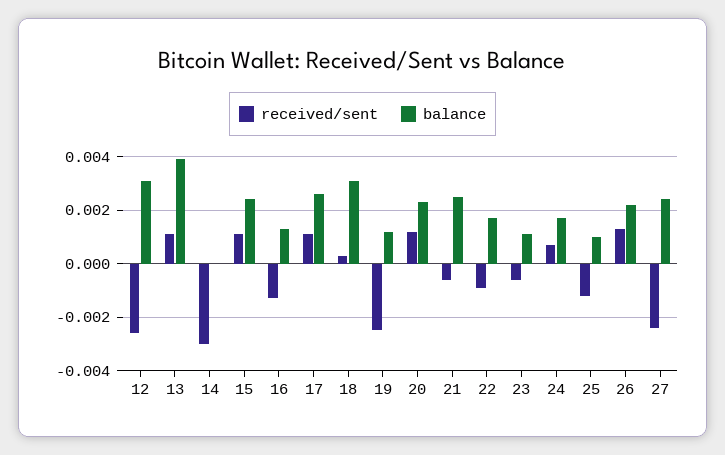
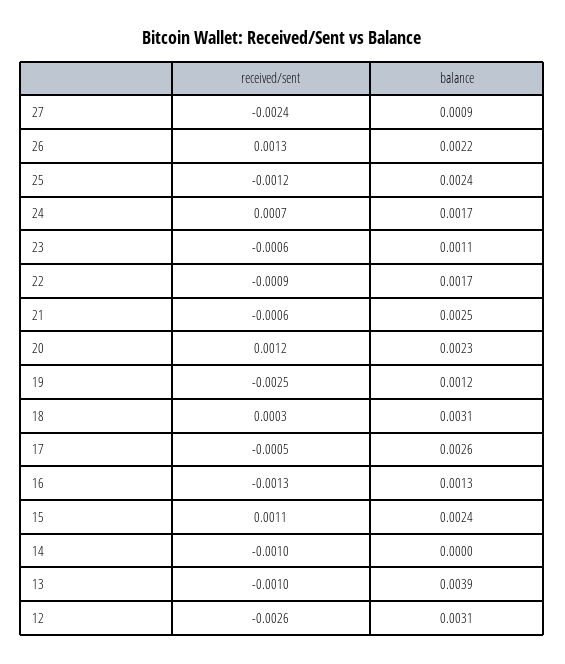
received/sent, 13: 0.001 -> -0.001
received/sent, 14: -0.003 -> -0.001
received/sent, 17: 0.001 -> -0.0005
balance, 25: 0.001 -> 0.0024
balance, 27: 0.0025 -> 0.0009

